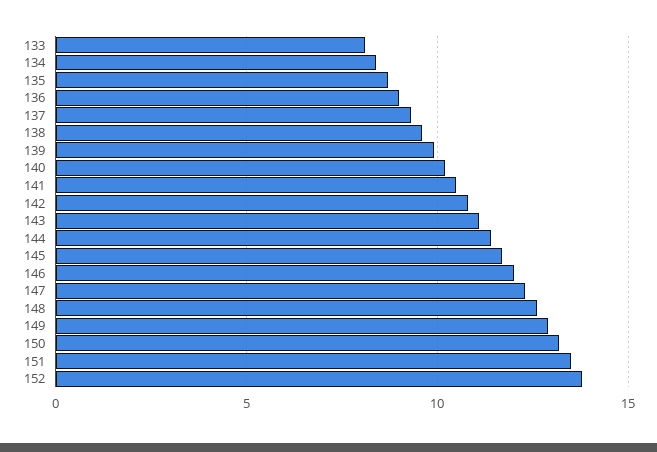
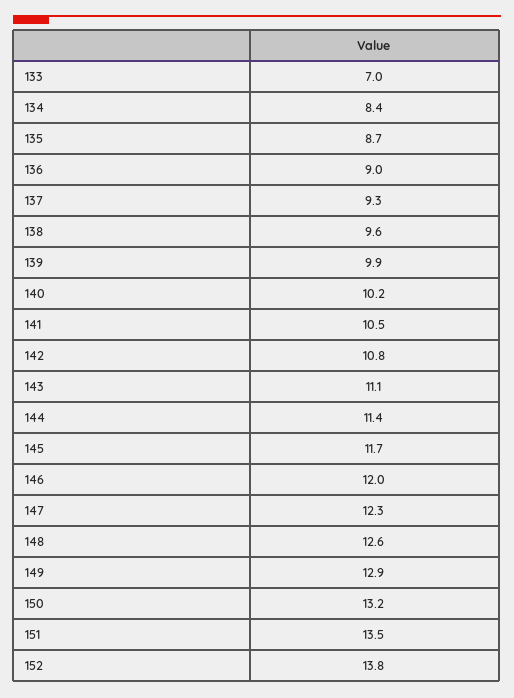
133: 8 -> 7

